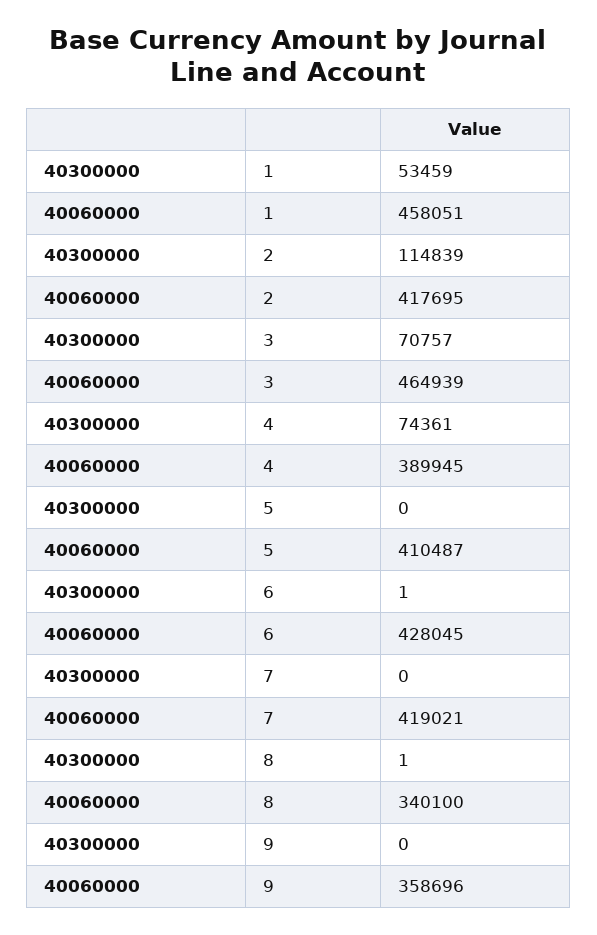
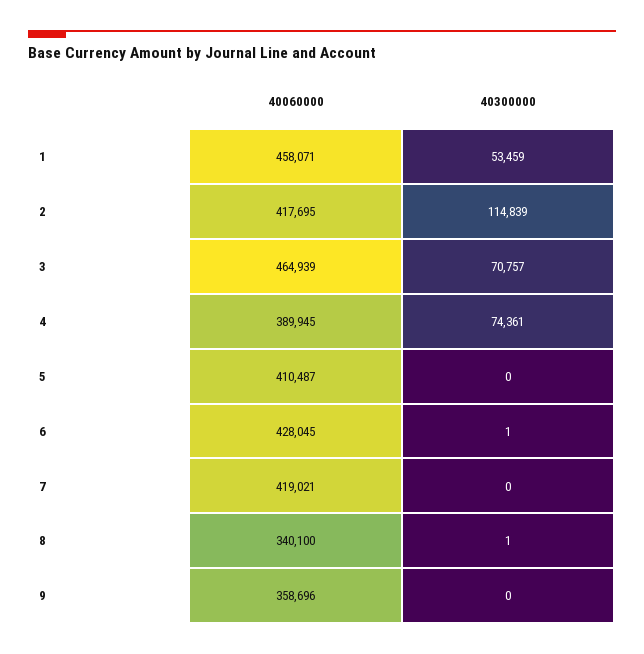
40060000, 1: 458051 -> 458071

